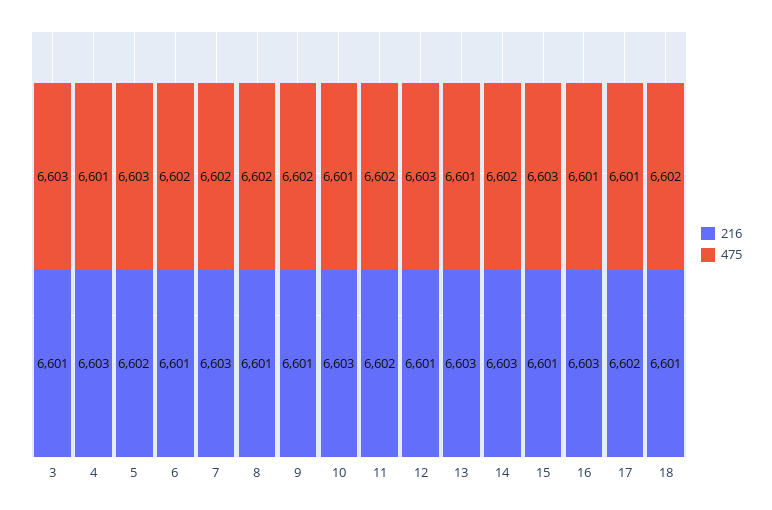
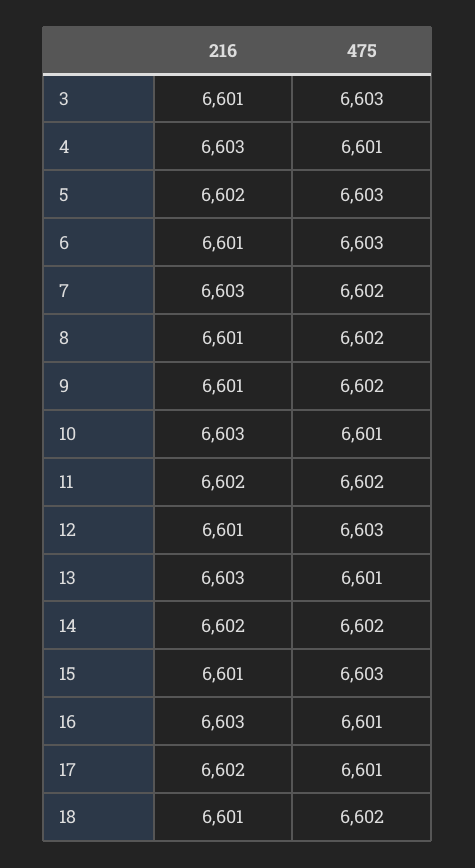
475, 6: 6602 -> 6603
216, 14: 6603 -> 6602

